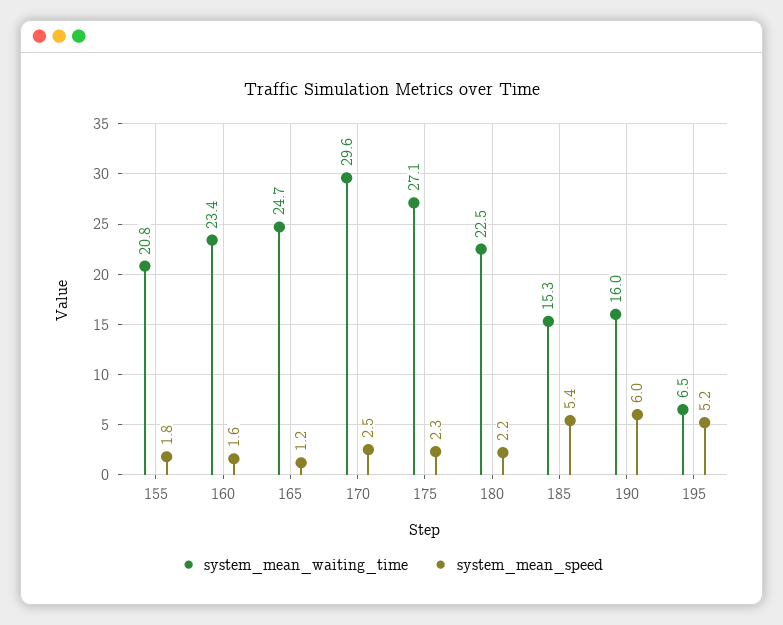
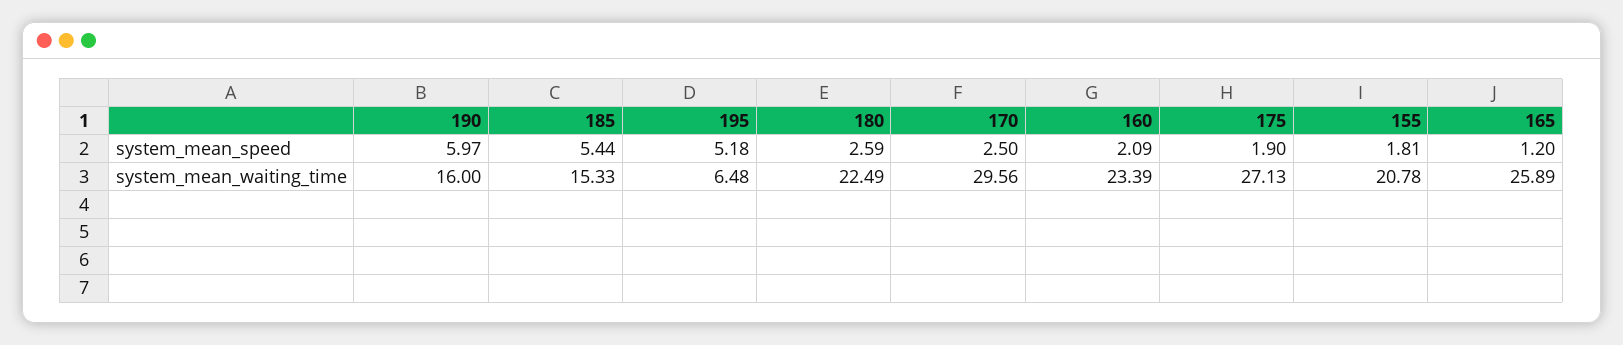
system_mean_speed, 160: 1.6 -> 2.09
system_mean_waiting_time, 165: 24.7 -> 25.89
system_mean_speed, 175: 2.3 -> 1.9
system_mean_speed, 180: 2.2 -> 2.59

